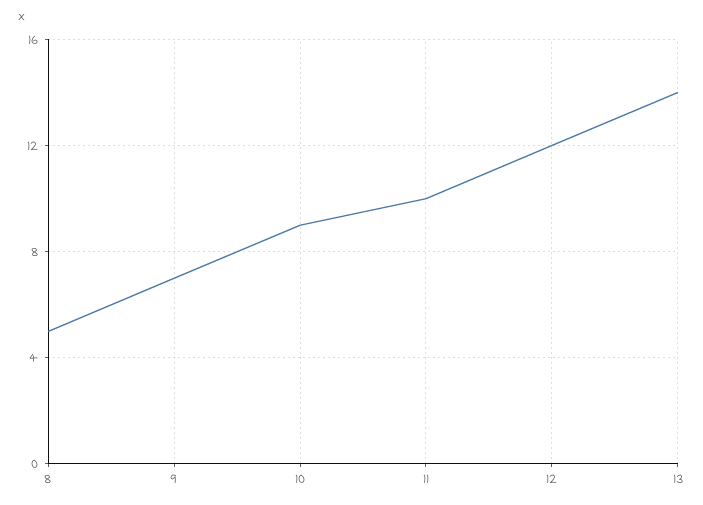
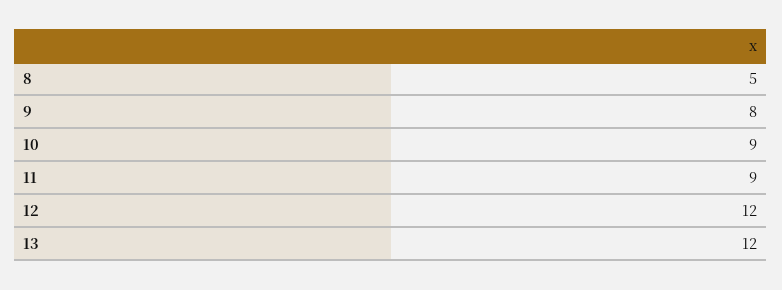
9: 7 -> 8
11: 10 -> 9
13: 14 -> 12

